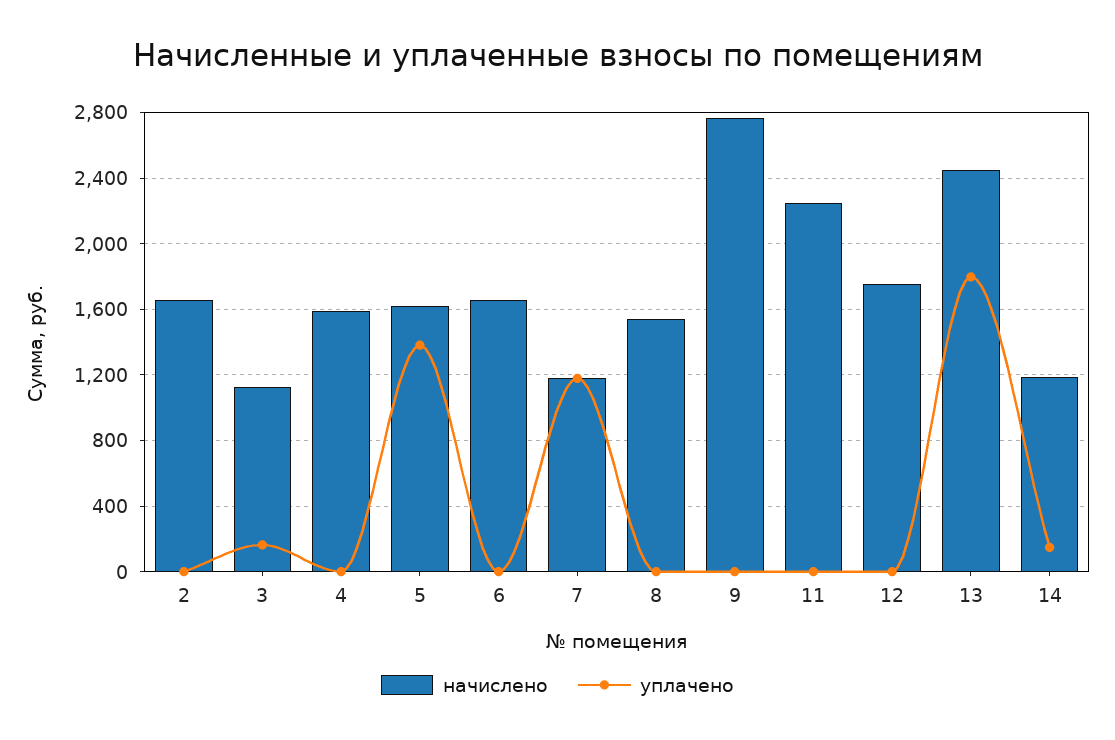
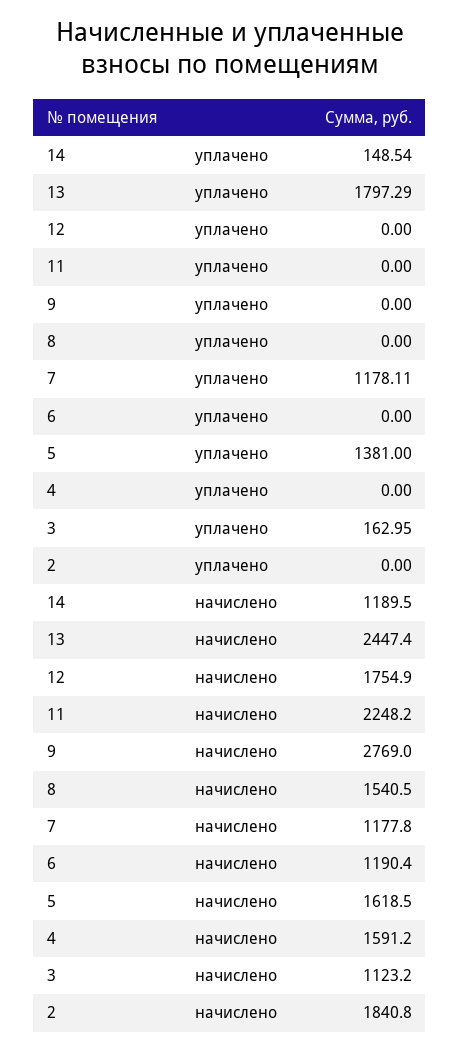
начислено, 2: 1650 -> 1840.8
начислено, 6: 1650 -> 1190.4

